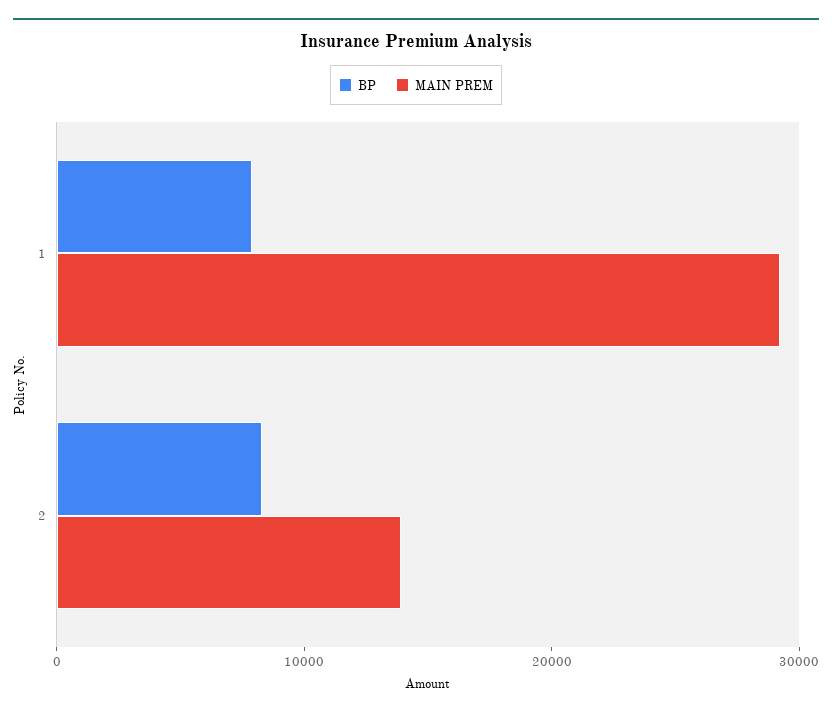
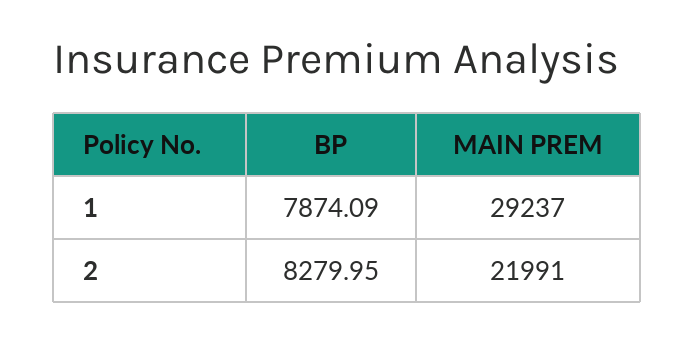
MAIN PREM, 2: 14000 -> 21991

